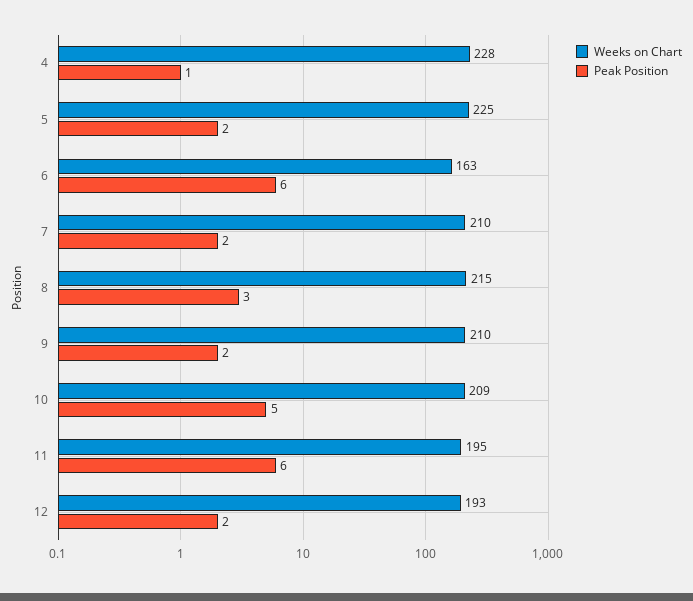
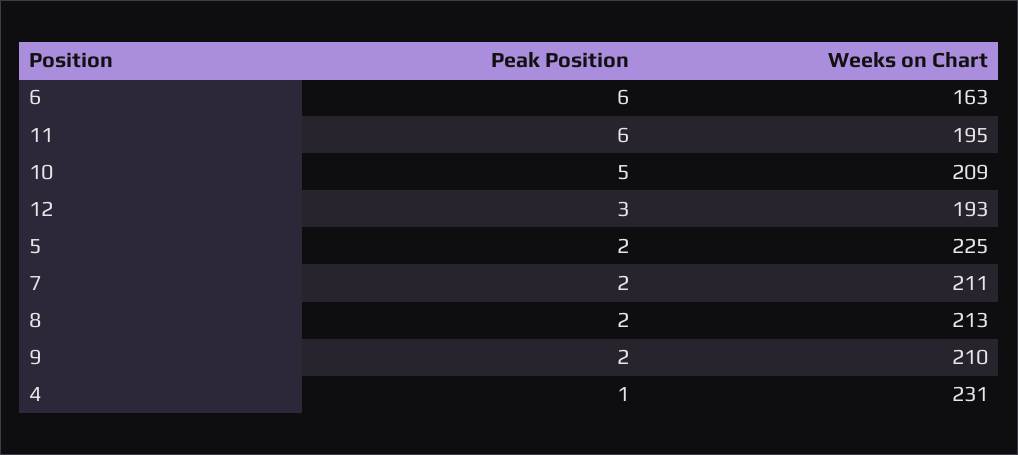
Weeks on Chart, 4: 228 -> 231
Weeks on Chart, 7: 210 -> 211
Weeks on Chart, 8: 215 -> 213
Peak Position, 8: 3 -> 2
Peak Position, 12: 2 -> 3

